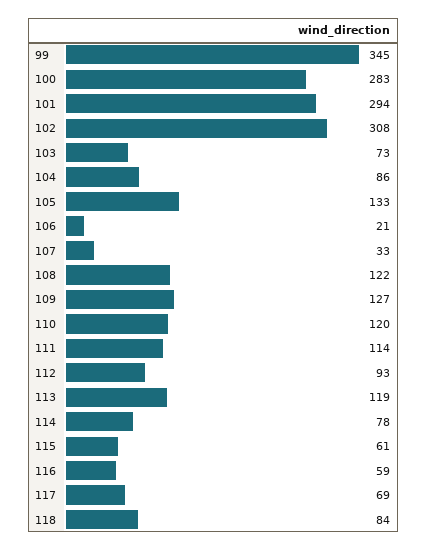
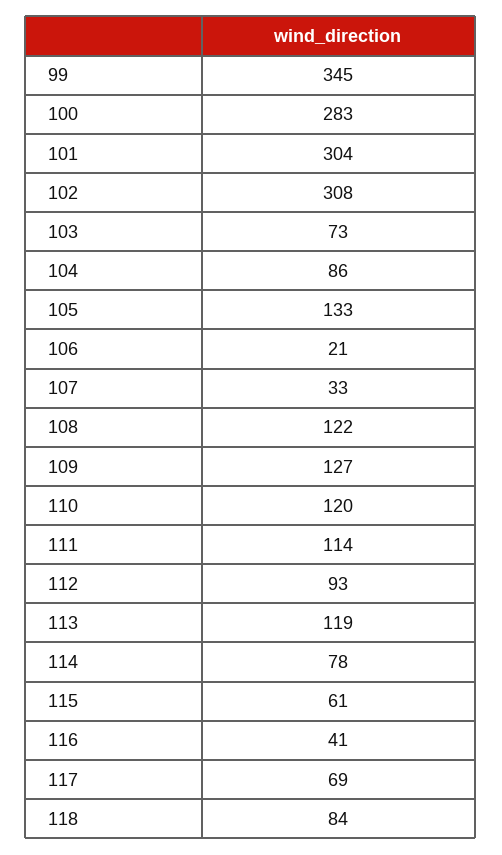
101: 294 -> 304
116: 59 -> 41

